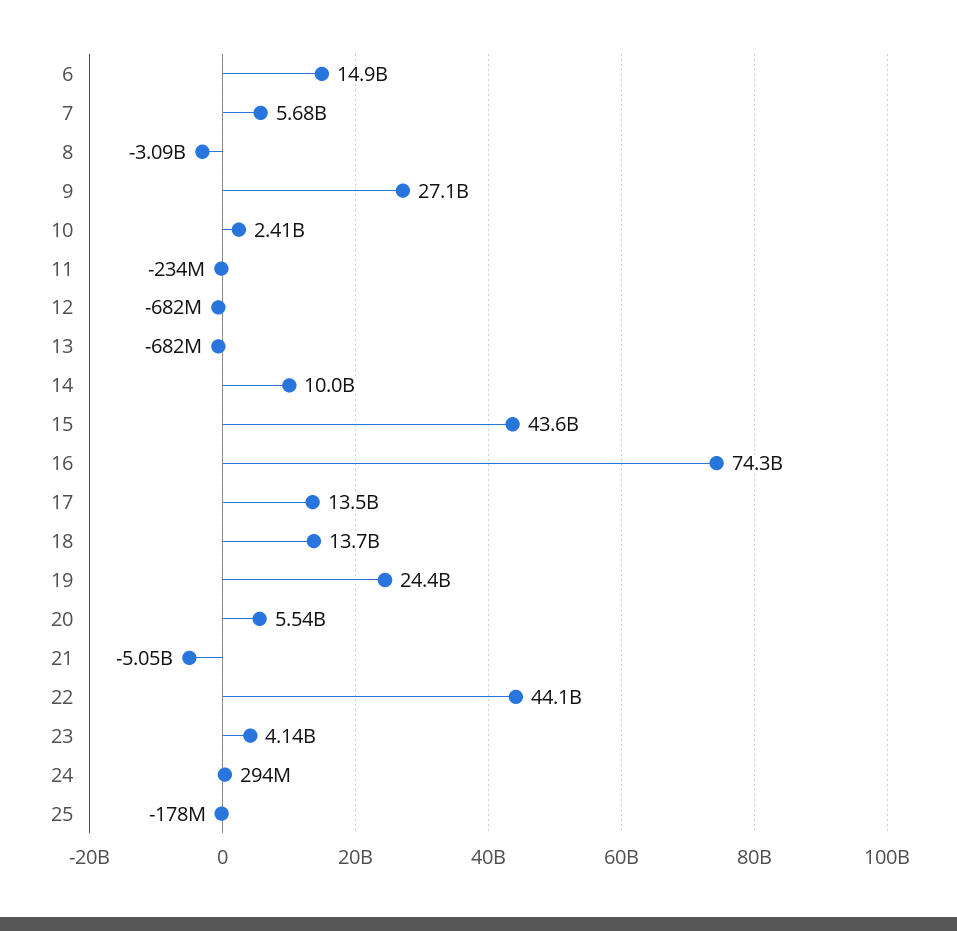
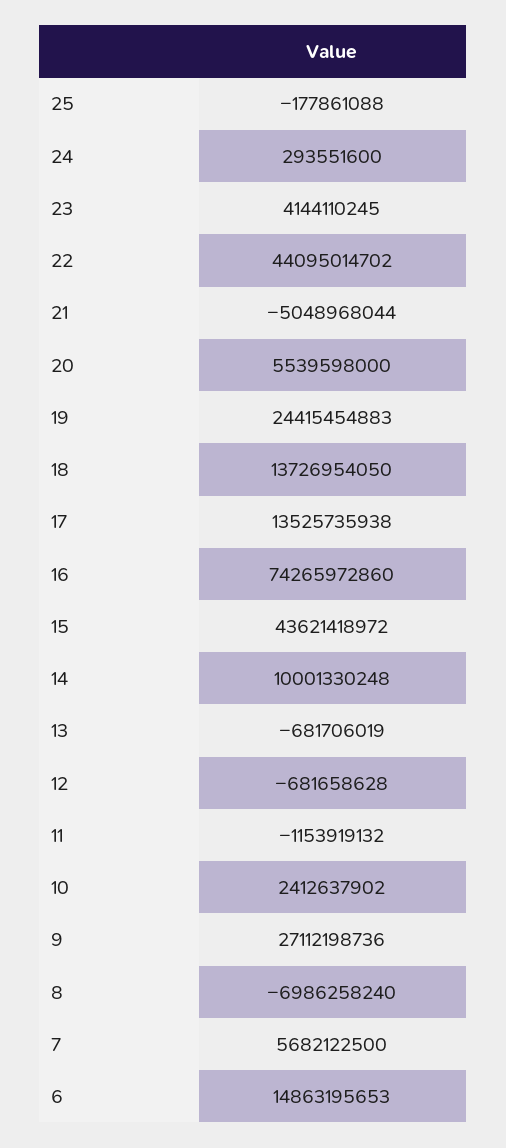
8: -3090000000 -> -6986258240
11: -234000000 -> -1153919132

